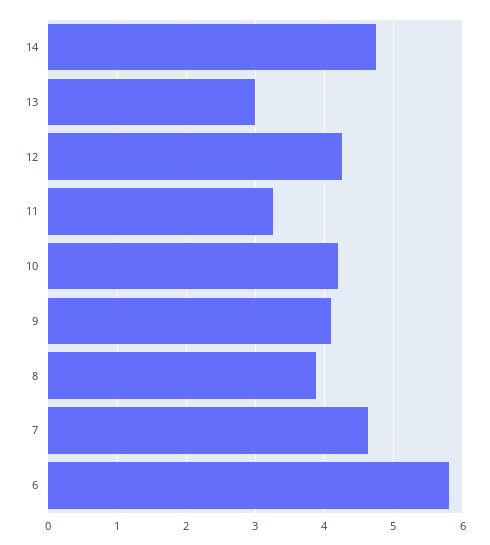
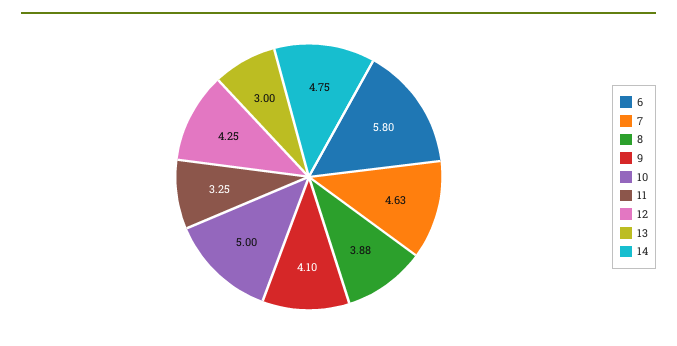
10: 4.2 -> 5

